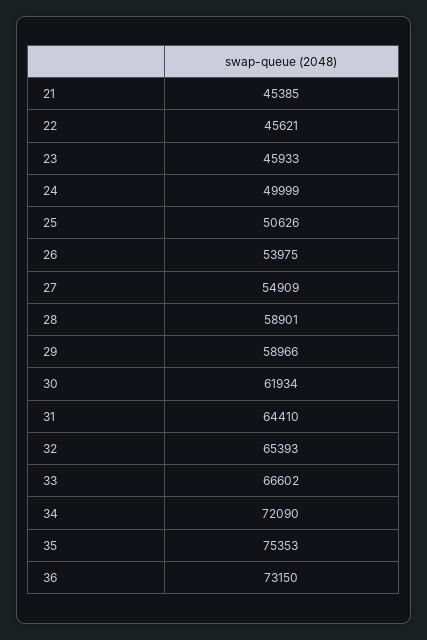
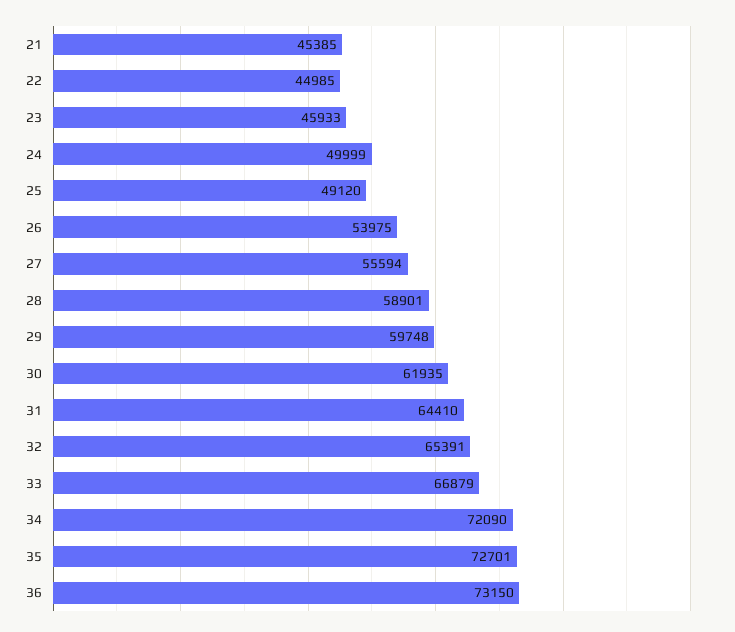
22: 45621 -> 44985
25: 50626 -> 49120
27: 54909 -> 55594
29: 58966 -> 59748
30: 61934 -> 61935
32: 65393 -> 65391
33: 66602 -> 66879
35: 75353 -> 72701

